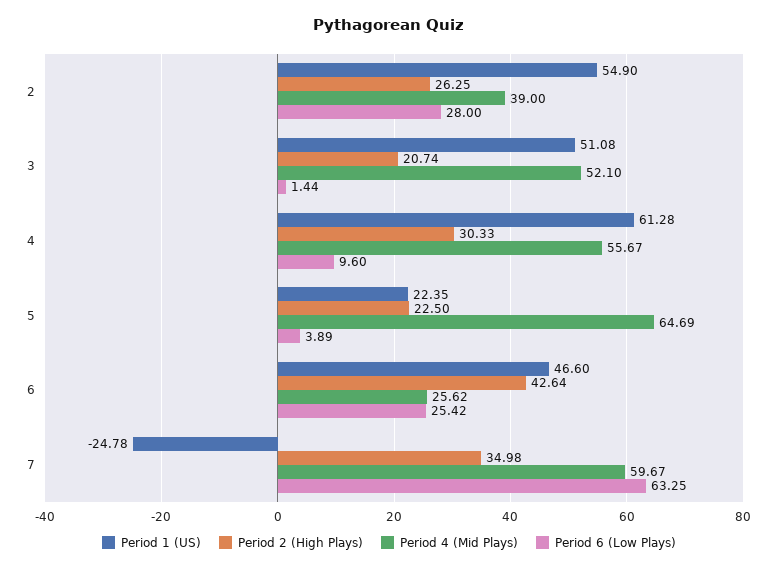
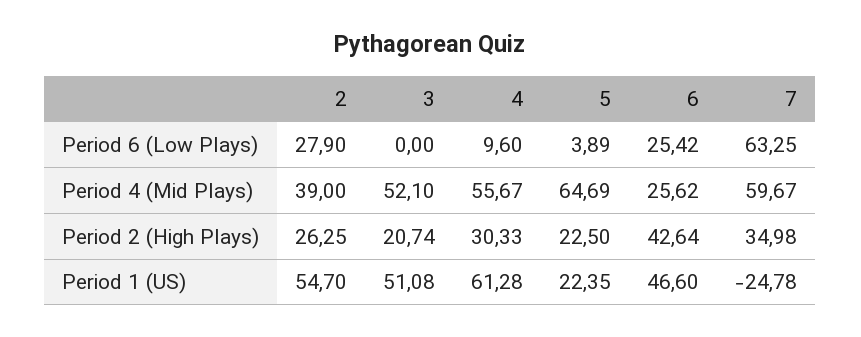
Period 1 (US), 2: 54.9 -> 54.7
Period 6 (Low Plays), 2: 28 -> 27.9
Period 6 (Low Plays), 3: 1.44 -> 0

